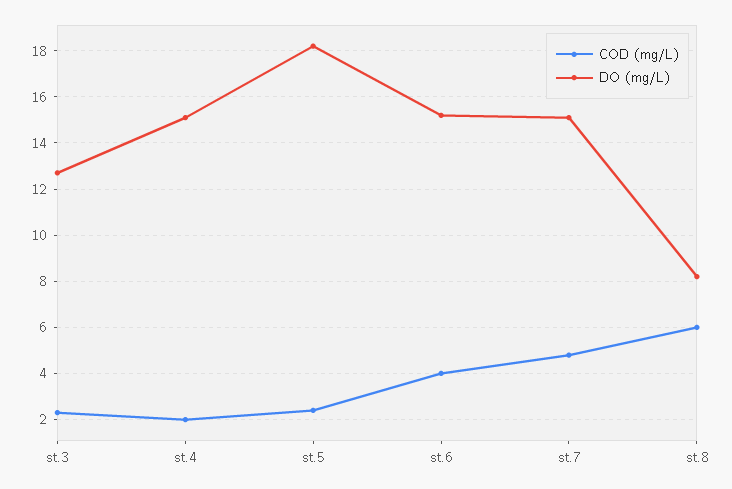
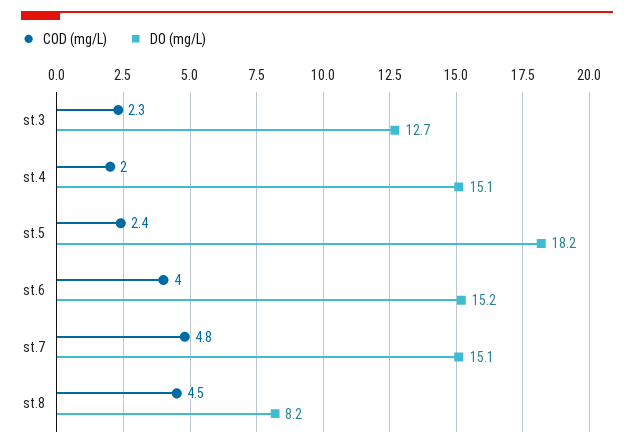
COD (mg/L), st.8: 6 -> 4.5

